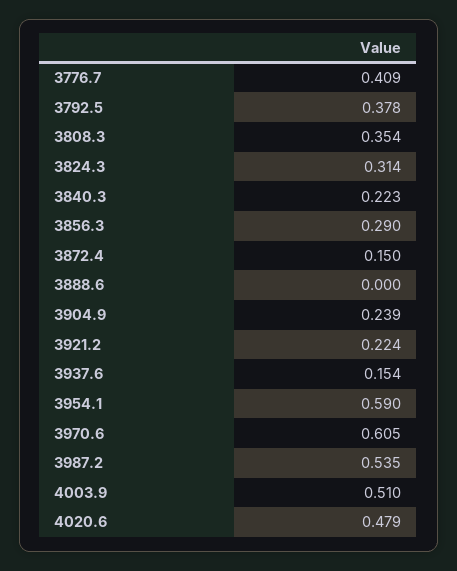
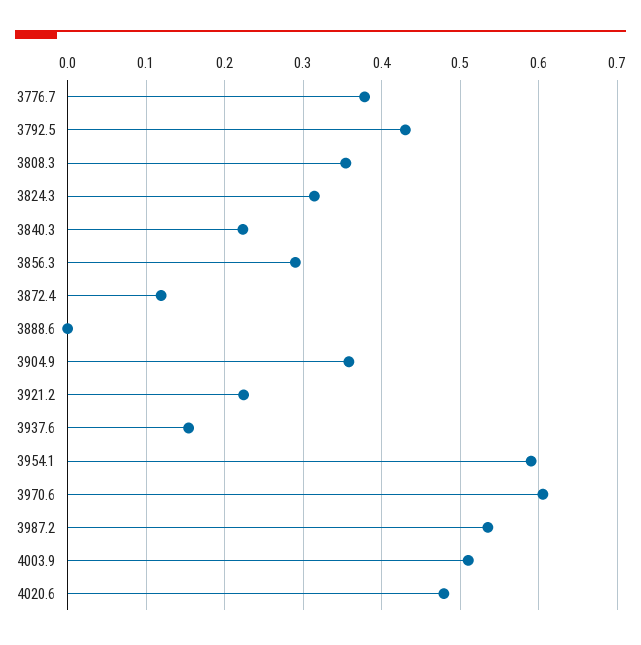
3776.7: 0.409 -> 0.38
3792.5: 0.378 -> 0.43
3872.4: 0.15 -> 0.12
3904.9: 0.239 -> 0.36

